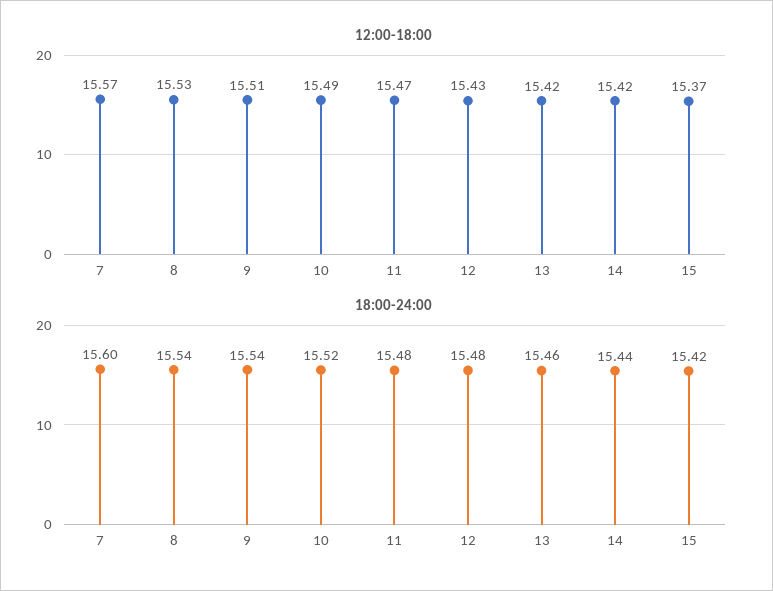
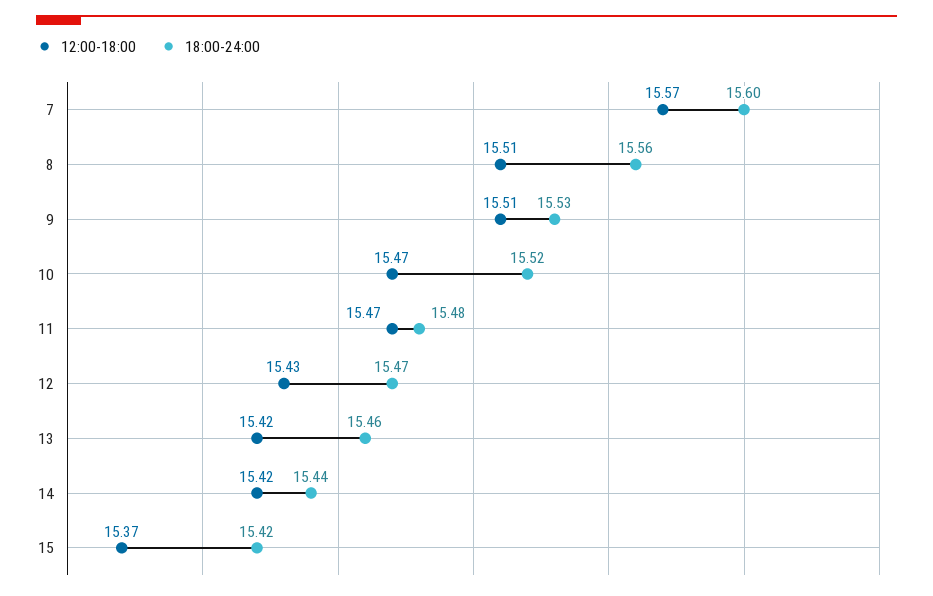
12:00-18:00, 8: 15.53 -> 15.51
12:00-18:00, 10: 15.49 -> 15.47
18:00-24:00, 8: 15.54 -> 15.56
18:00-24:00, 9: 15.54 -> 15.53
18:00-24:00, 12: 15.48 -> 15.47

